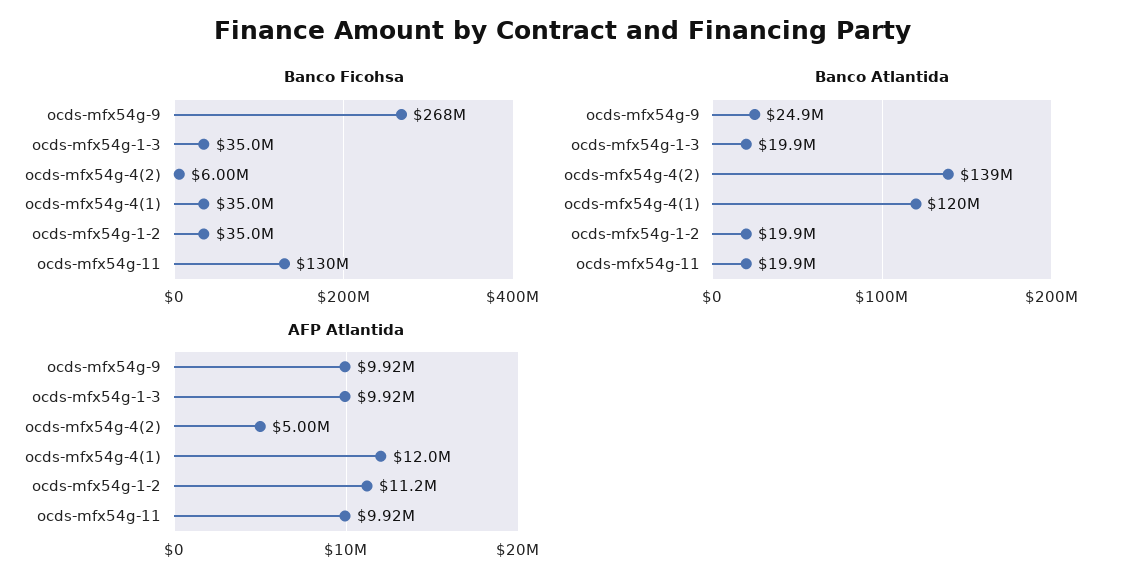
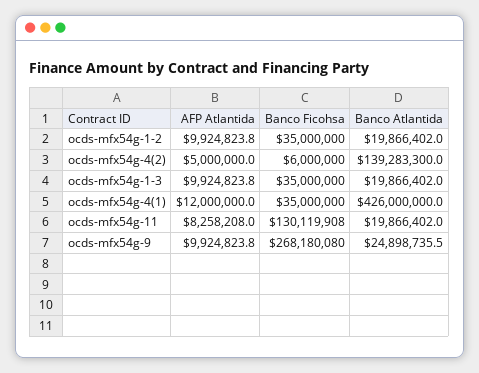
Banco Atlantida, ocds-mfx54g-4(1): 120000000 -> 426000000
AFP Atlantida, ocds-mfx54g-1-2: 11200000 -> 9924823.8
AFP Atlantida, ocds-mfx54g-11: 9920000 -> 8258208

